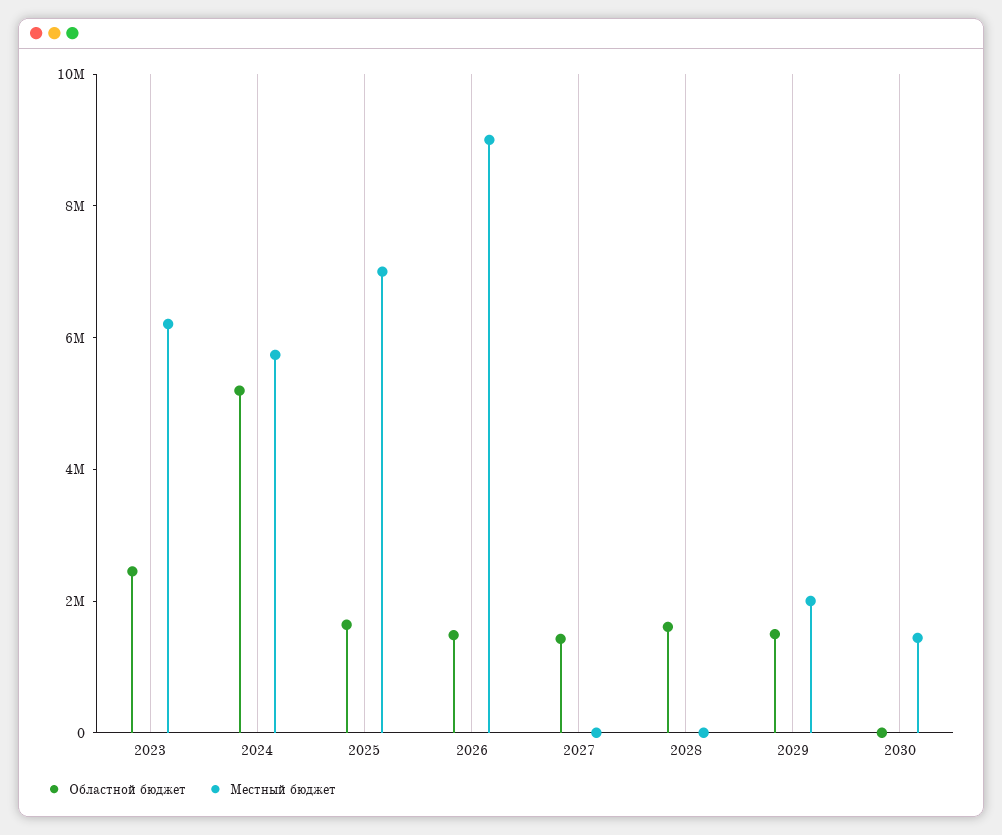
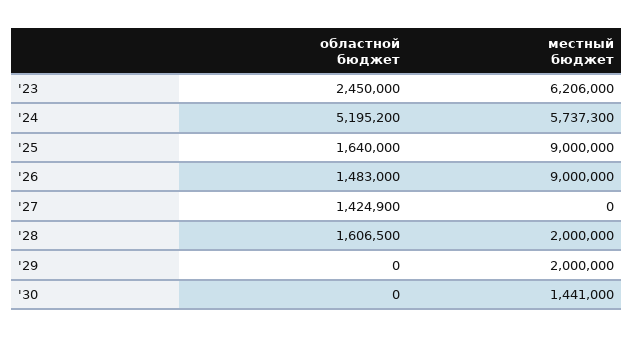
Местный бюджет, 2025: 7000000 -> 9000000
Местный бюджет, 2028: 0 -> 2000000
Областной бюджет, 2029: 1500000 -> 0

